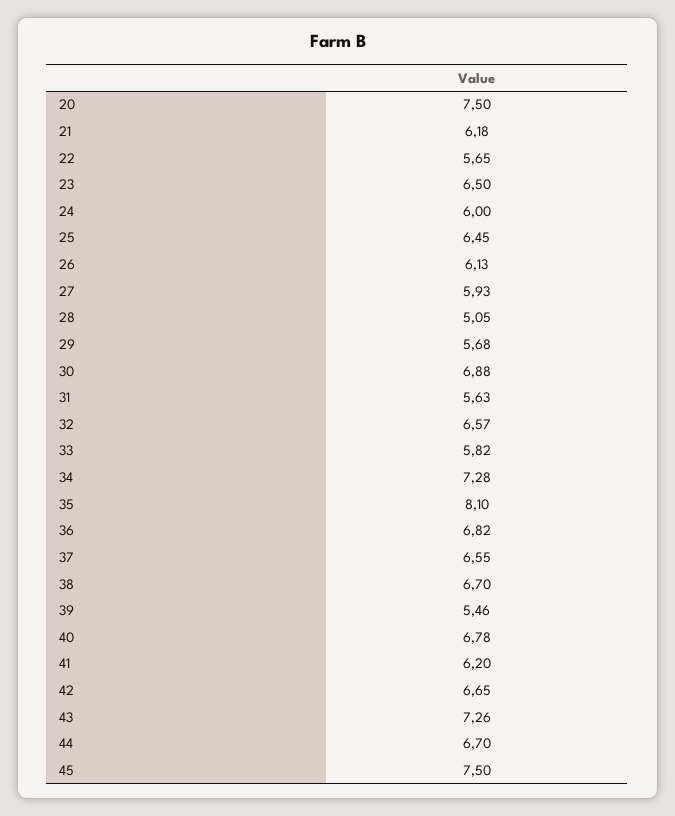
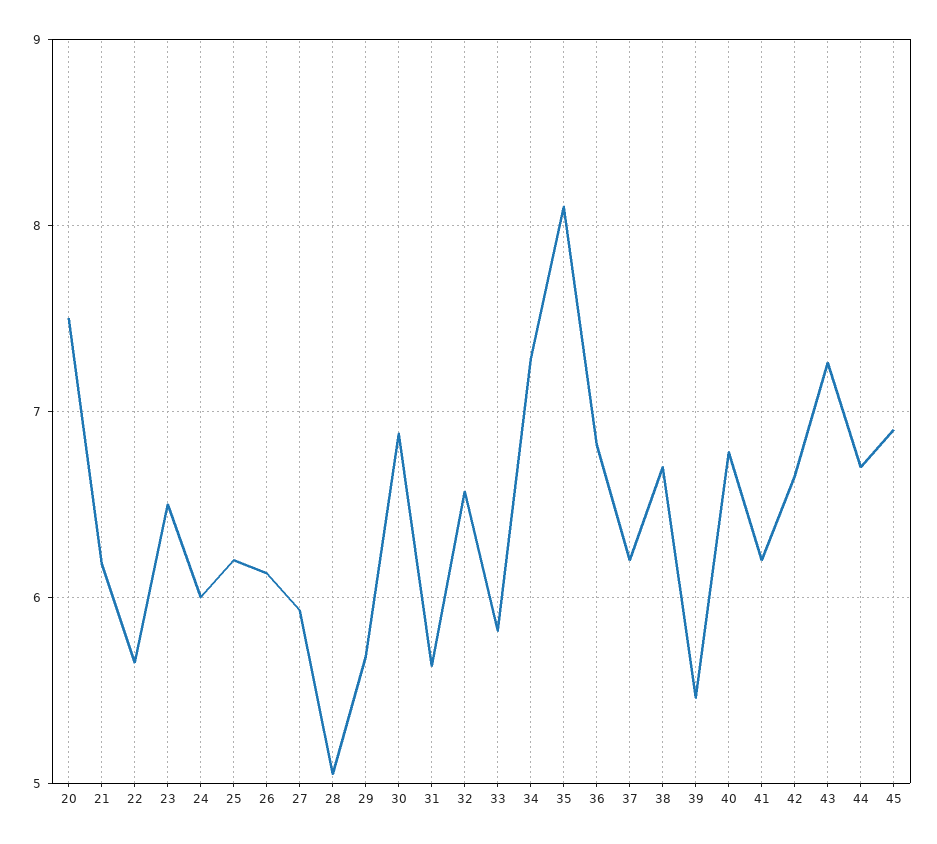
25: 6.45 -> 6.2
37: 6.55 -> 6.2
45: 7.5 -> 6.9

